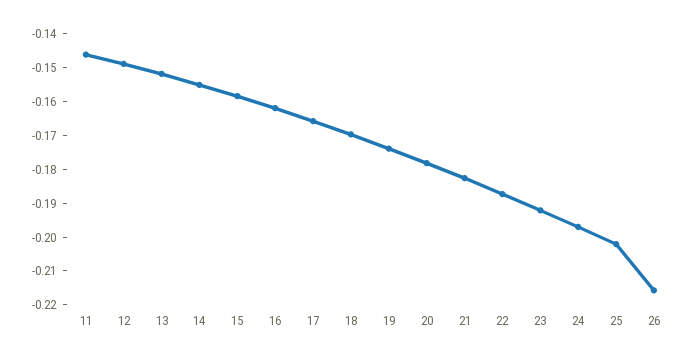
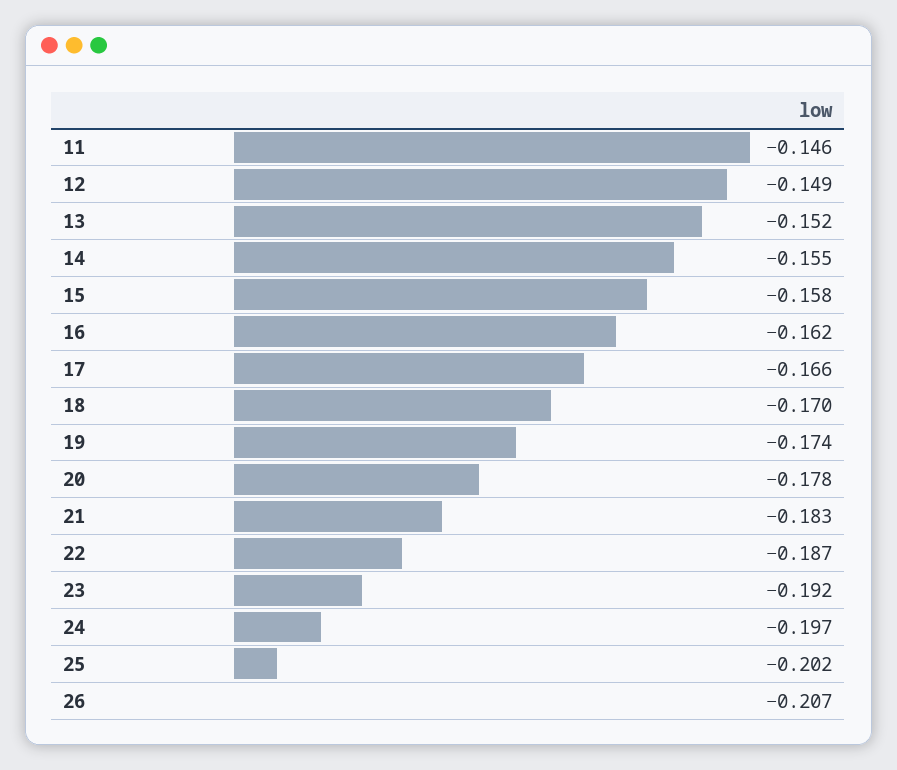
26: -0.215 -> -0.207

